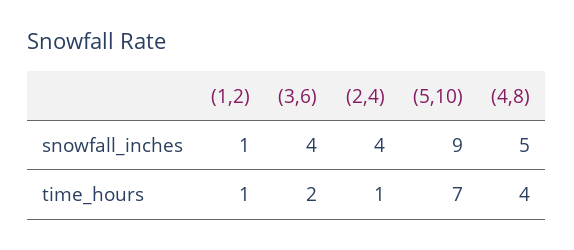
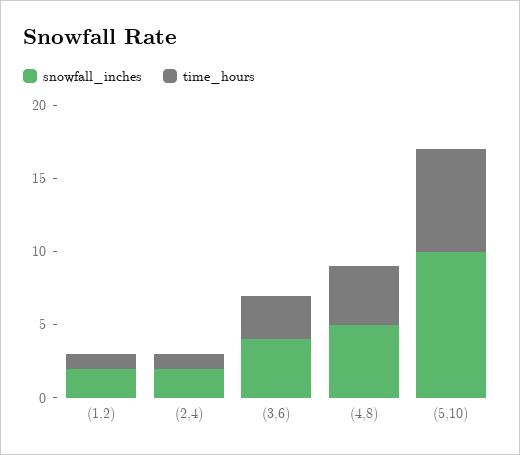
snowfall_inches, (1,2): 1 -> 2
snowfall_inches, (2,4): 4 -> 2
snowfall_inches, (5,10): 9 -> 10
time_hours, (3,6): 2 -> 3

